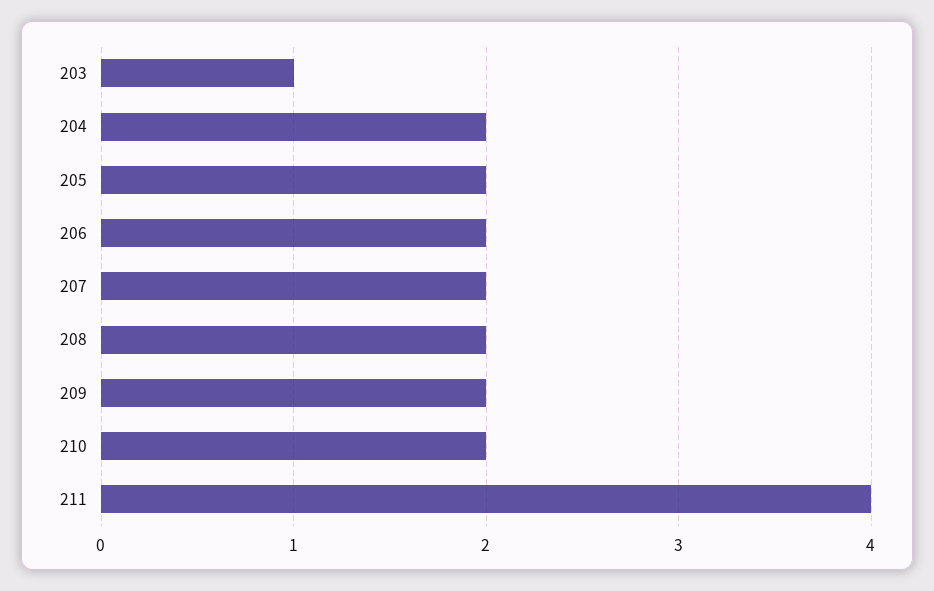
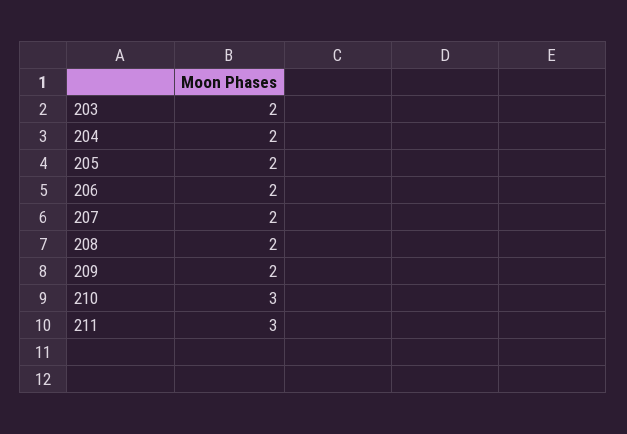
203: 1 -> 2
210: 2 -> 3
211: 4 -> 3

